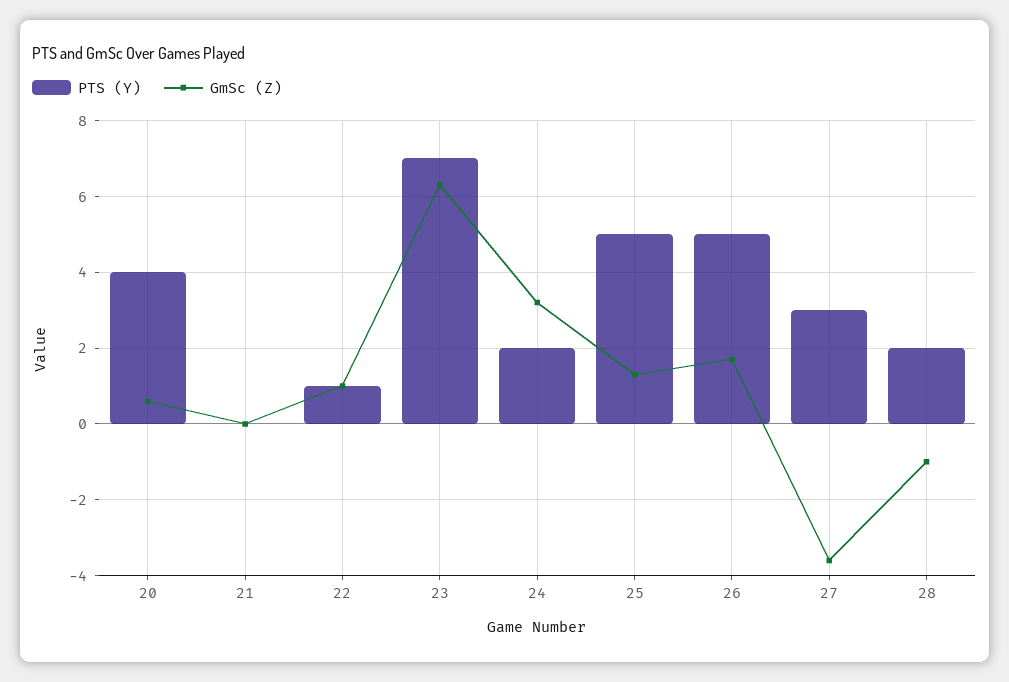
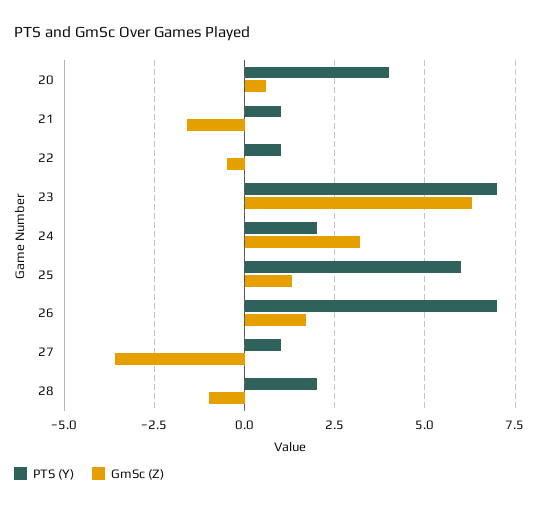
PTS (Y), 21: 0 -> 1
GmSc (Z), 21: 0 -> -1.5
GmSc (Z), 22: 1 -> -0.5
PTS (Y), 25: 5 -> 6
PTS (Y), 26: 5 -> 7
PTS (Y), 27: 3 -> 1

